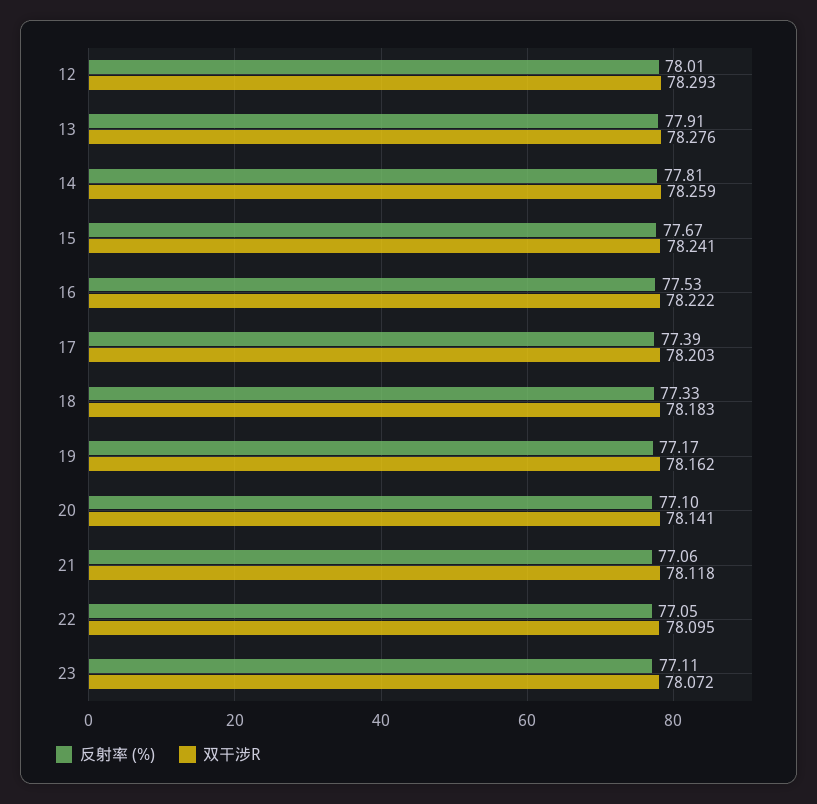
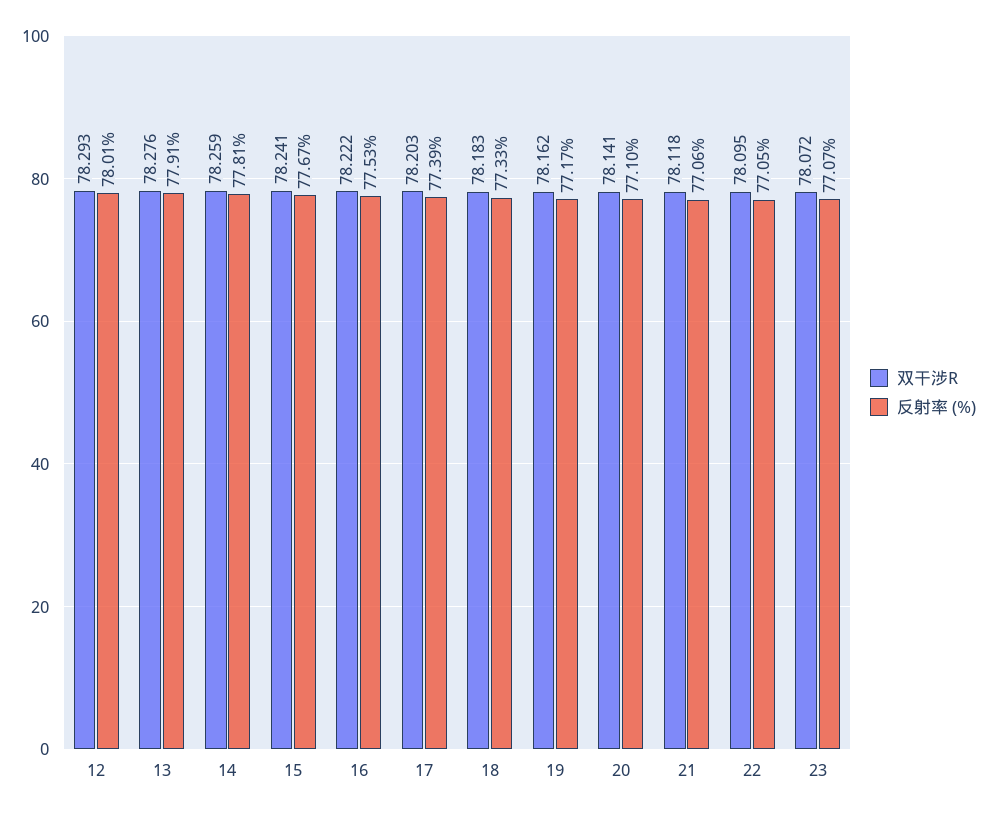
反射率 (%), 23: 77.11 -> 77.07

